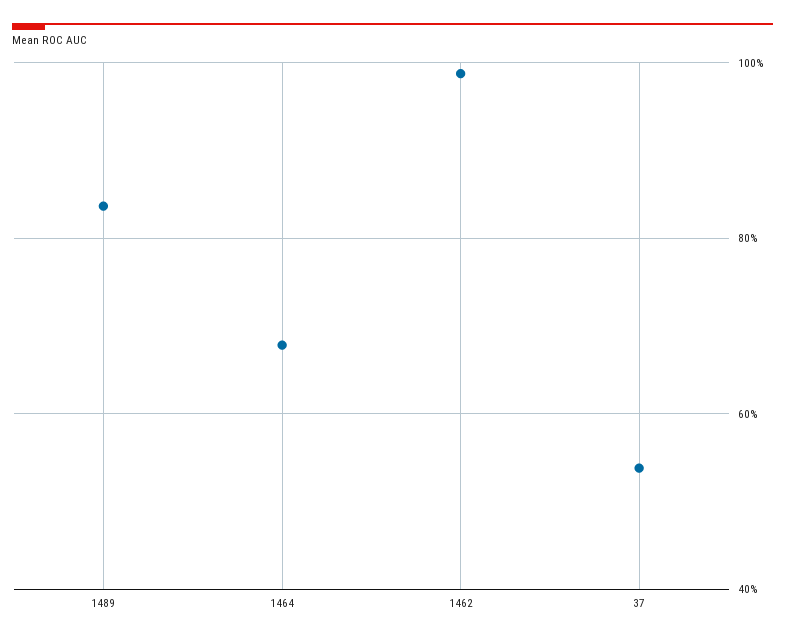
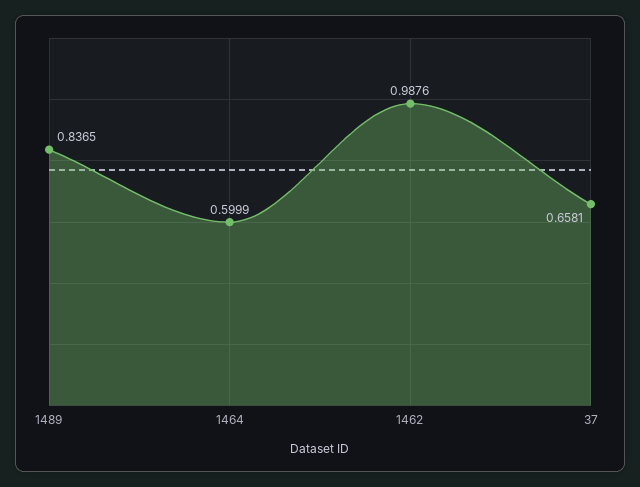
1464: 0.68 -> 0.5999
37: 0.54 -> 0.6581

